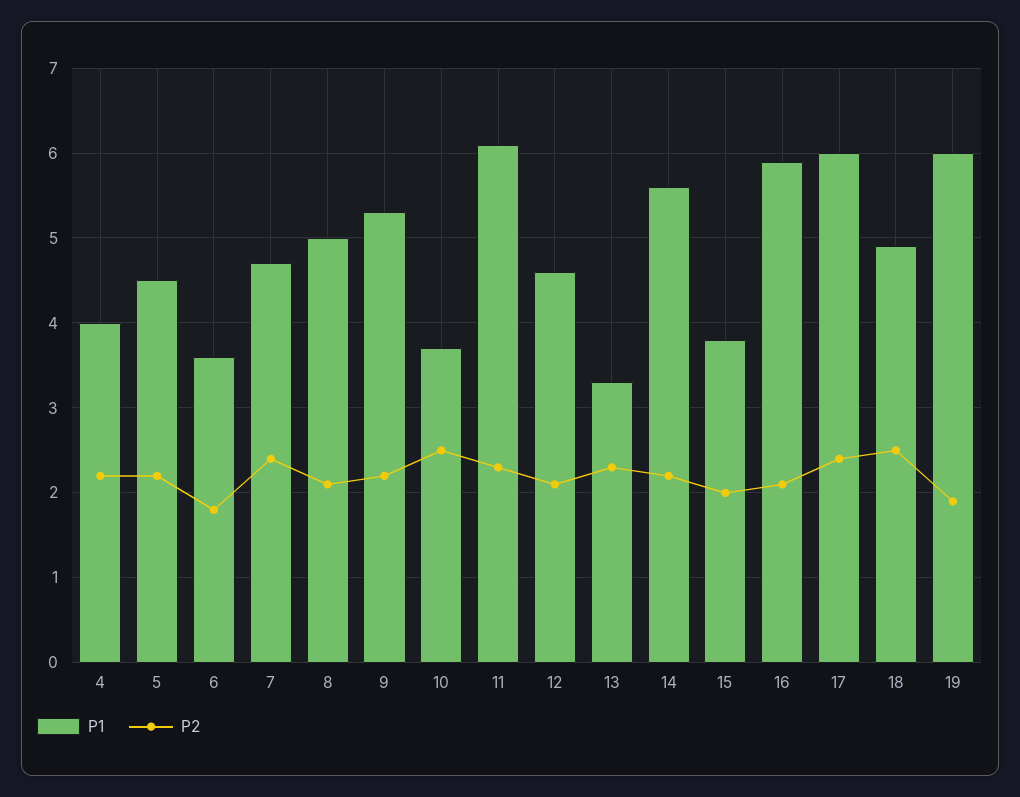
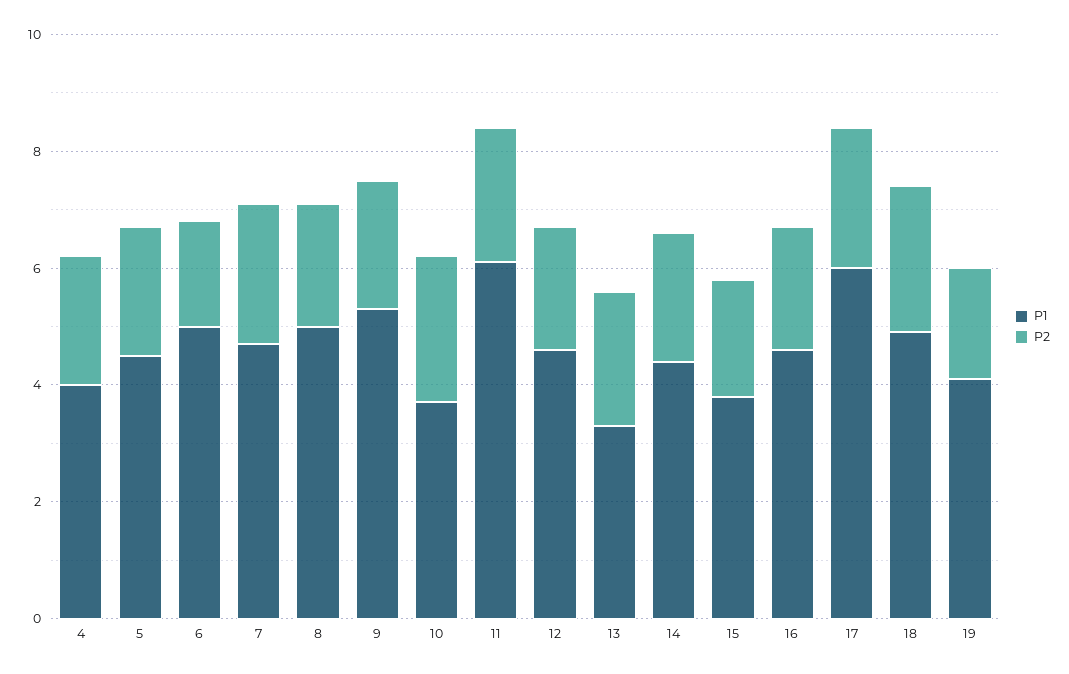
P1, 6: 3.6 -> 5
P1, 14: 5.6 -> 4.5
P1, 16: 5.9 -> 4.5
P1, 19: 6 -> 4

